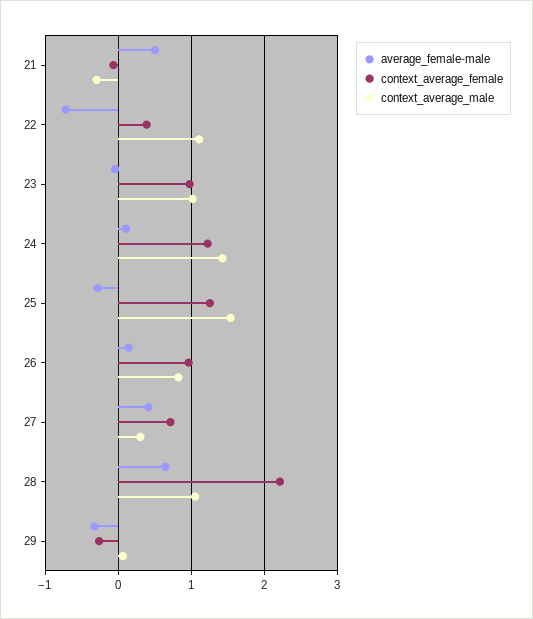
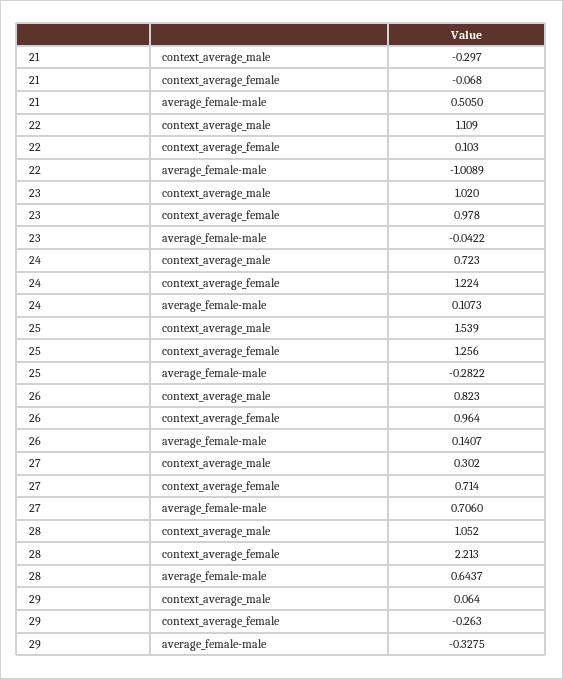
average_female-male, 22: -0.7 -> -1.0089
context_average_female, 22: 0.4 -> 0.103
context_average_male, 24: 1.4 -> 0.723
average_female-male, 27: 0.4 -> 0.706

